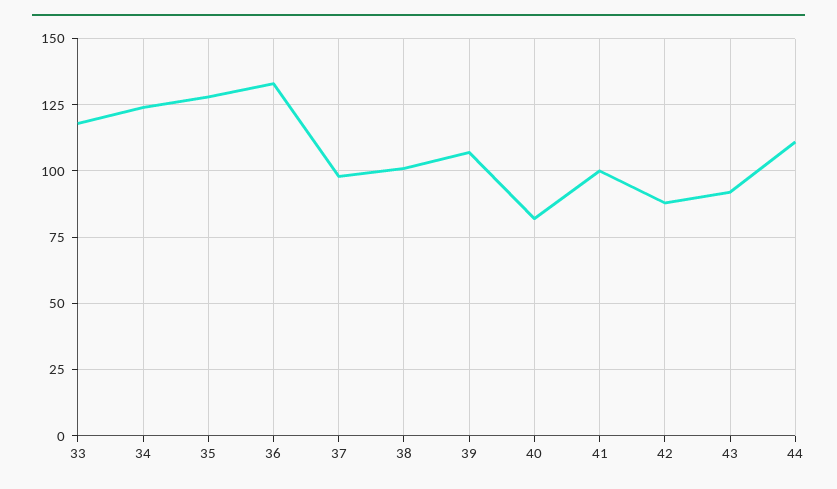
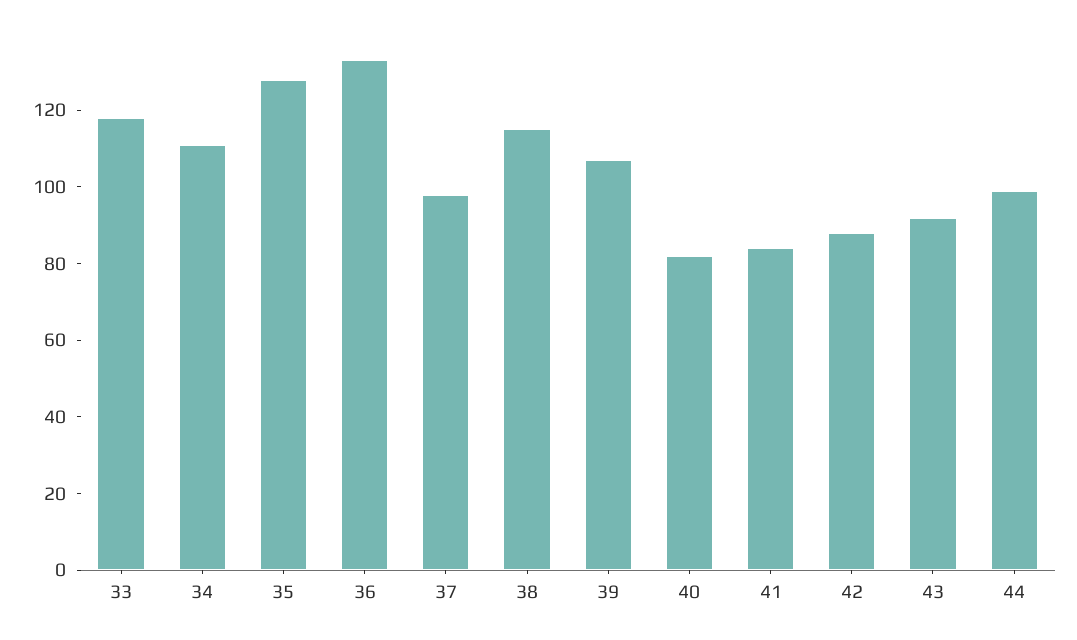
34: 125 -> 110
38: 100 -> 115
41: 100 -> 85
44: 110 -> 100

